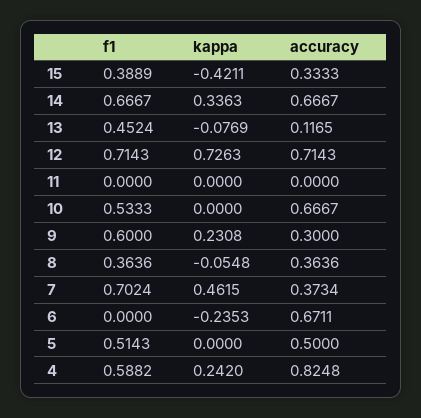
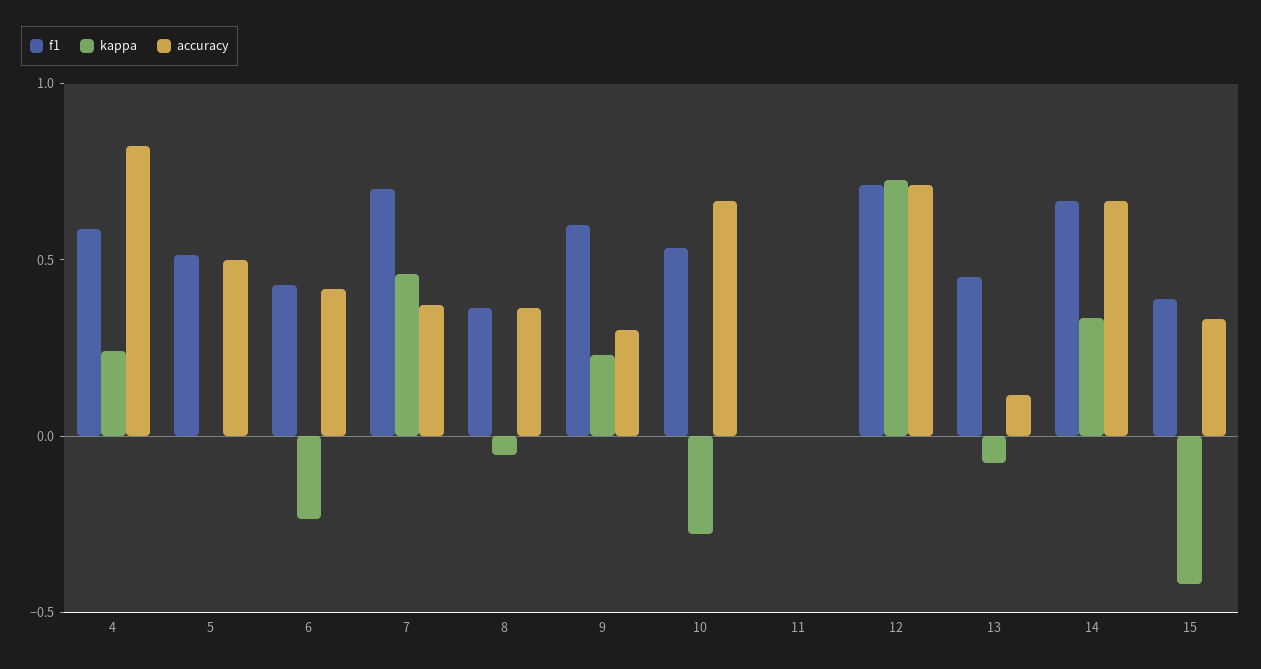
kappa, 10: 0 -> -0.3
f1, 6: 0 -> 0.4
accuracy, 6: 0.6711 -> 0.4

